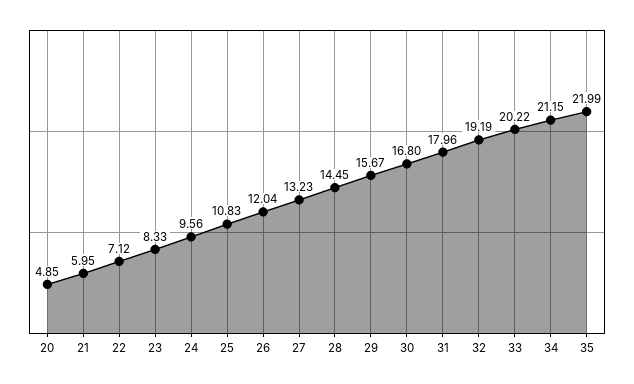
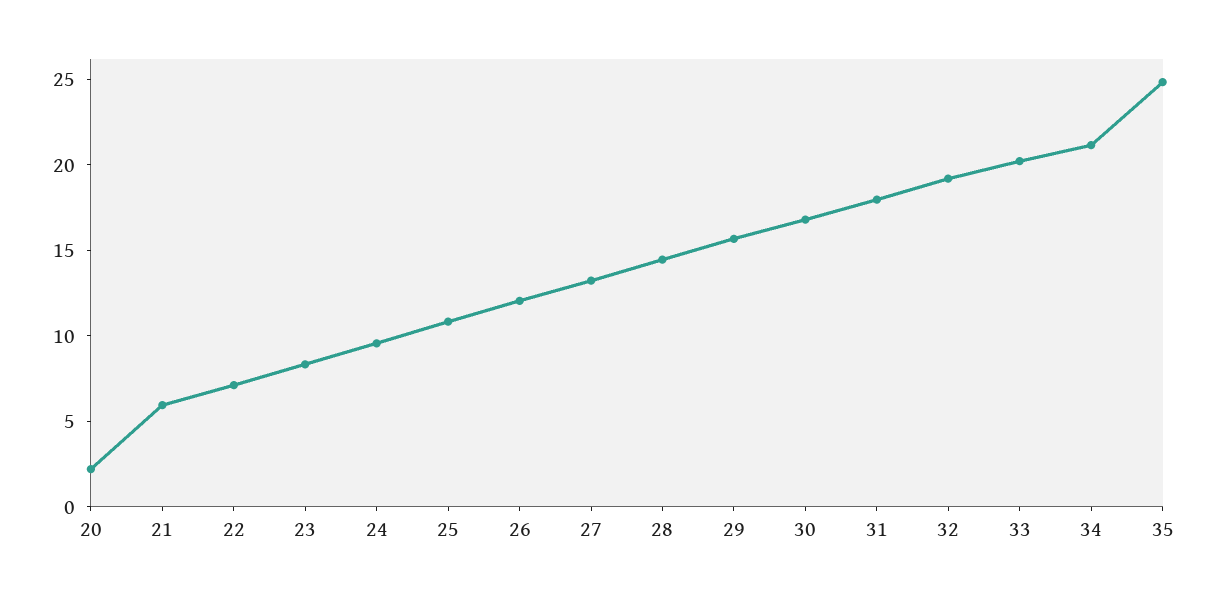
20: 4.85 -> 2
35: 21.99 -> 25

